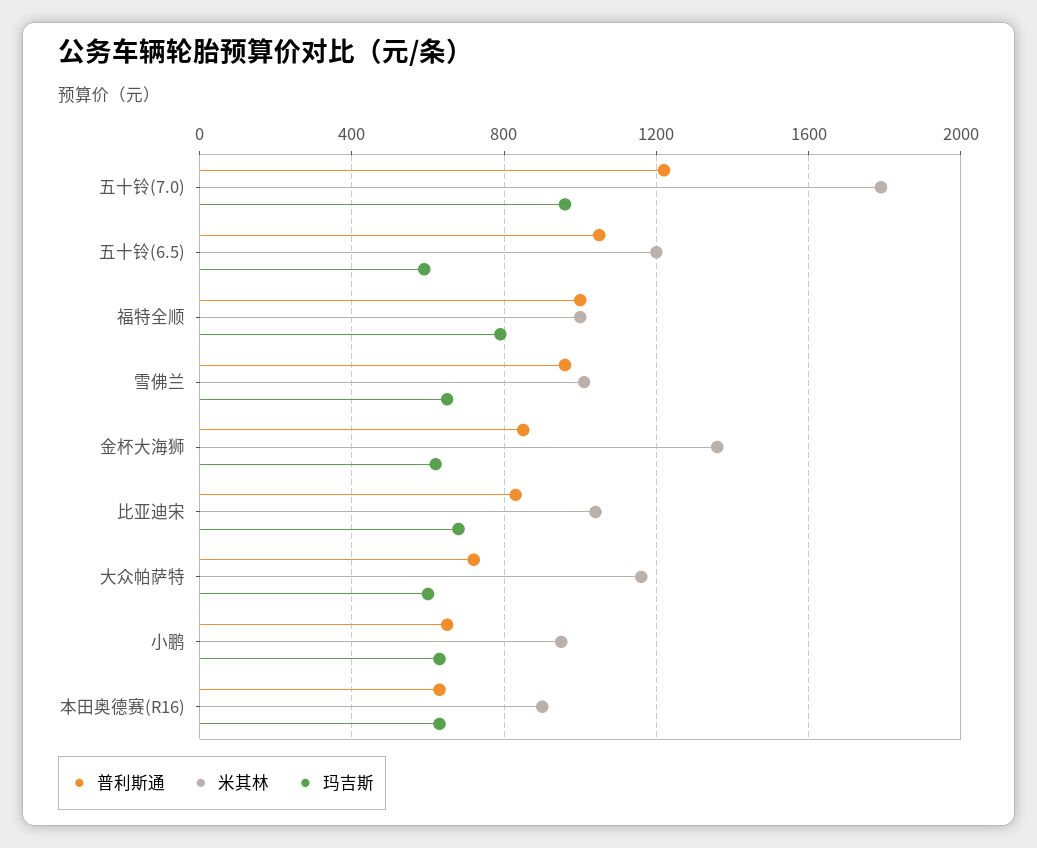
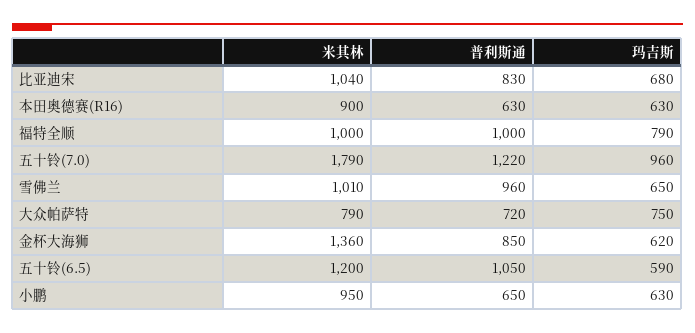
米其林, 大众帕萨特: 1150 -> 790
玛吉斯, 大众帕萨特: 600 -> 750

